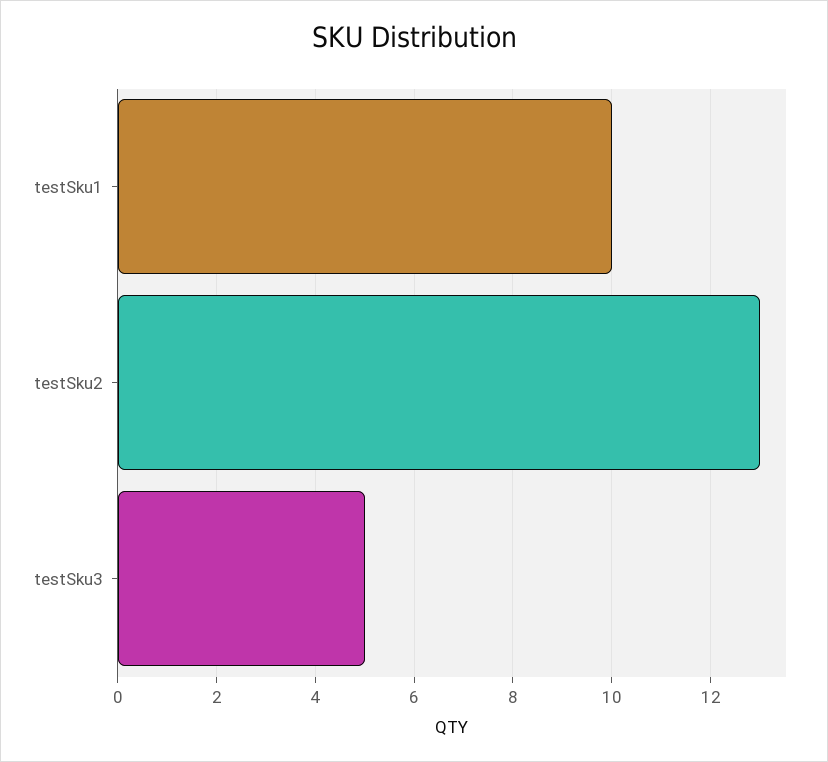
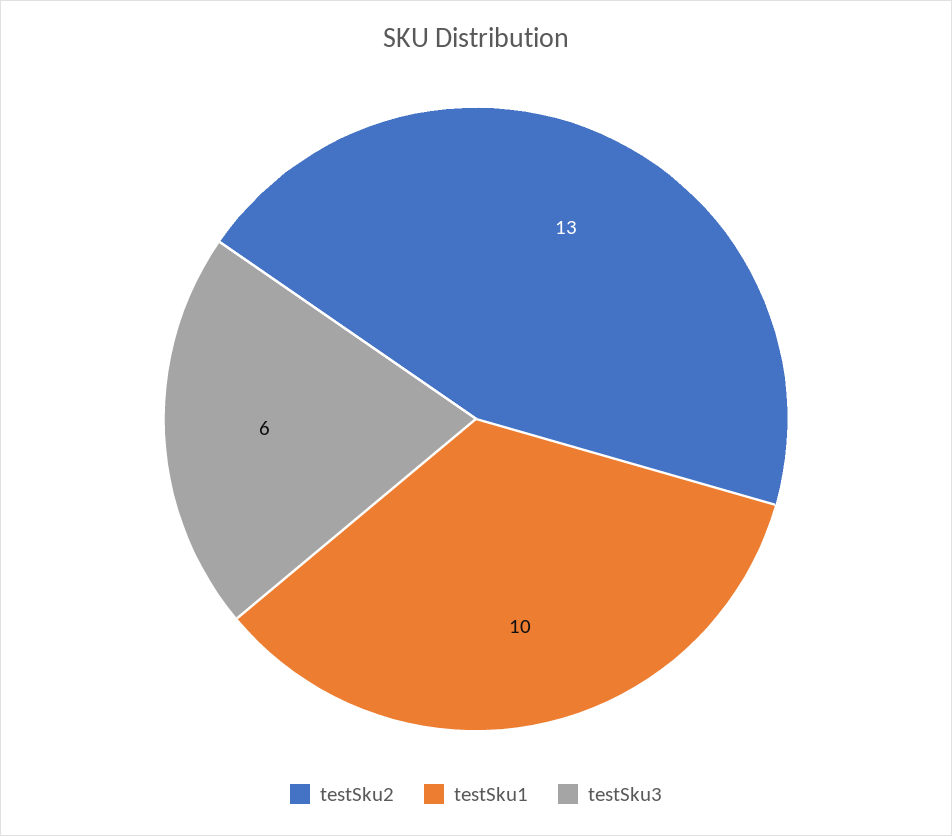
testSku3: 5 -> 6

